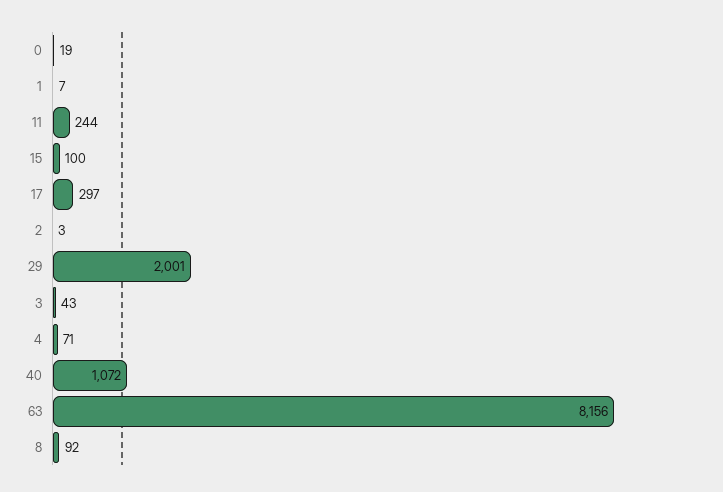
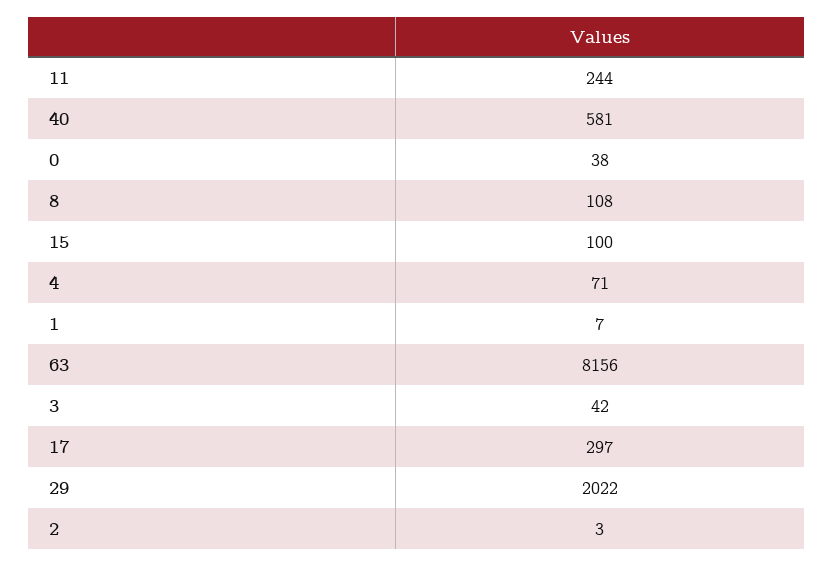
0: 19 -> 38
29: 2001 -> 2022
3: 43 -> 42
40: 1072 -> 581
8: 92 -> 108

